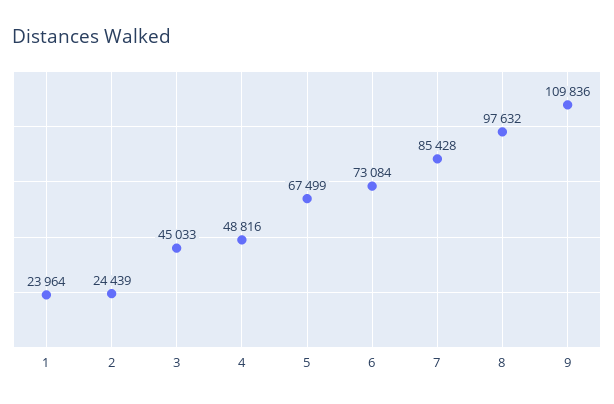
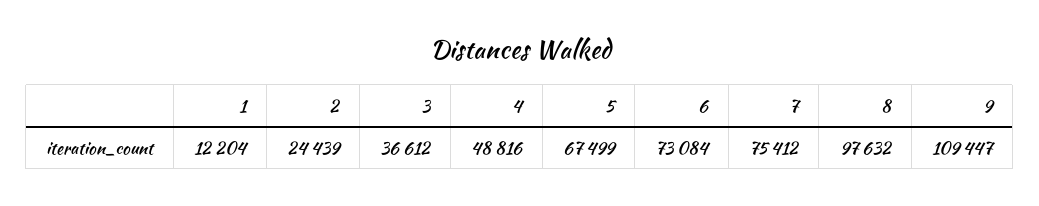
1: 23964 -> 12204
3: 45033 -> 36612
7: 85428 -> 75412
9: 109836 -> 109447

